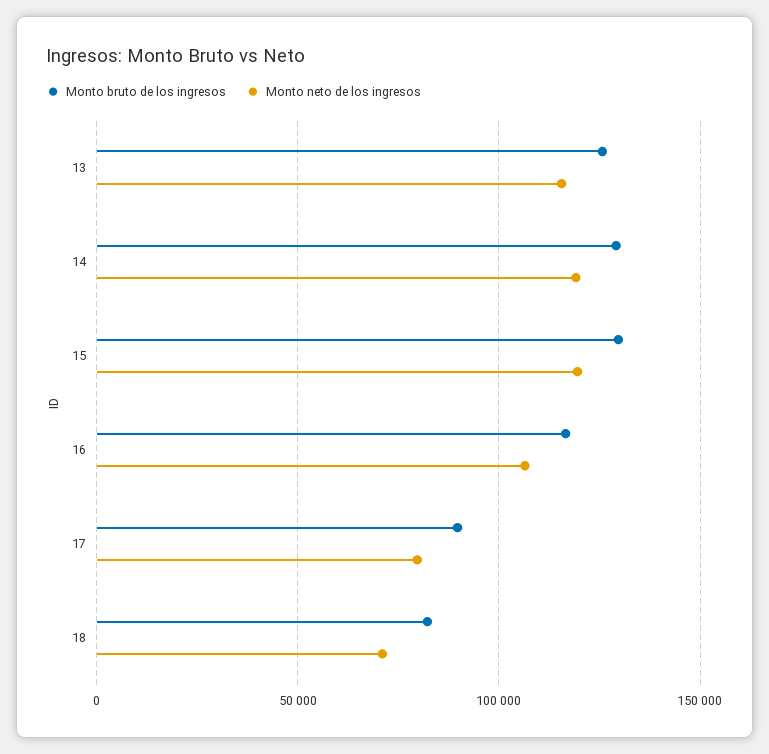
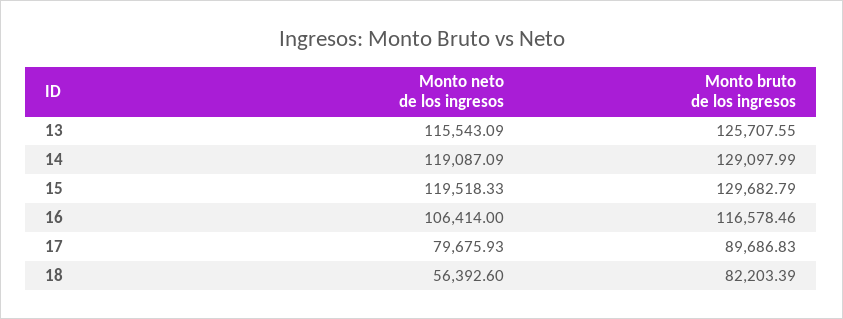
Monto neto de los ingresos, 18: 70000 -> 56392.6

